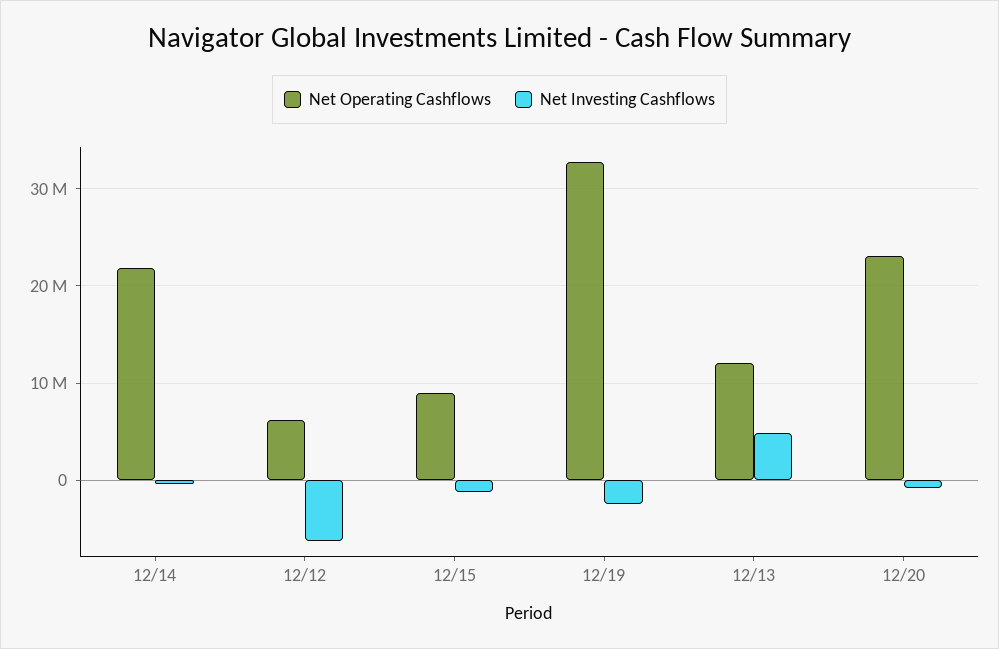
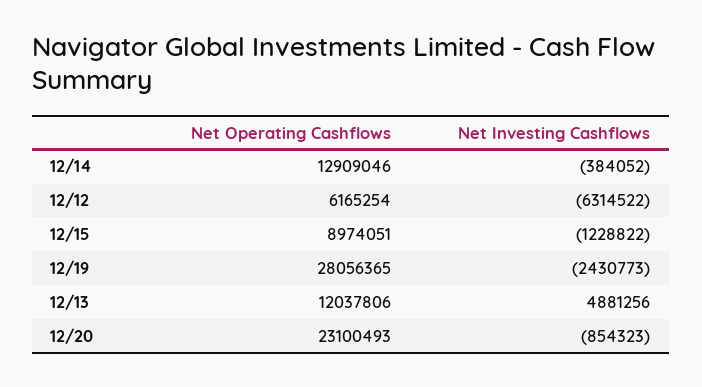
Net Operating Cashflows, 12/14: 22000000 -> 12909046
Net Operating Cashflows, 12/19: 33000000 -> 28056365

